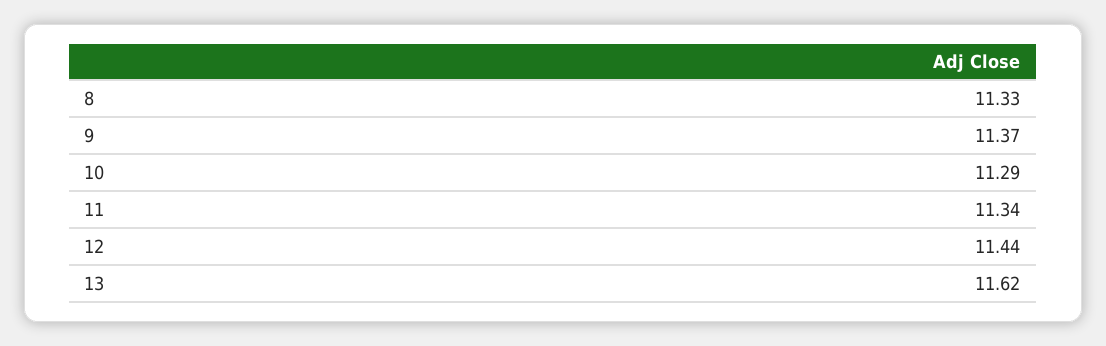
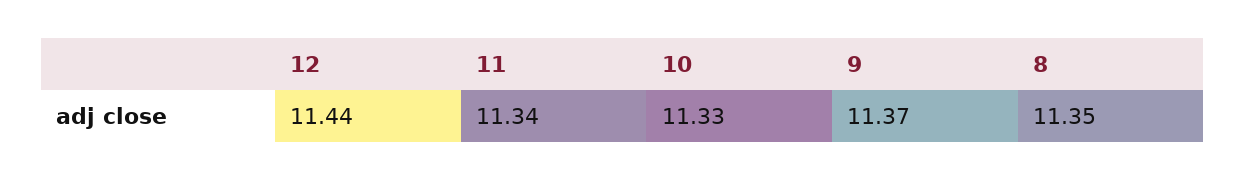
8: 11.33 -> 11.35
10: 11.29 -> 11.33
13: 11.62 -> none

